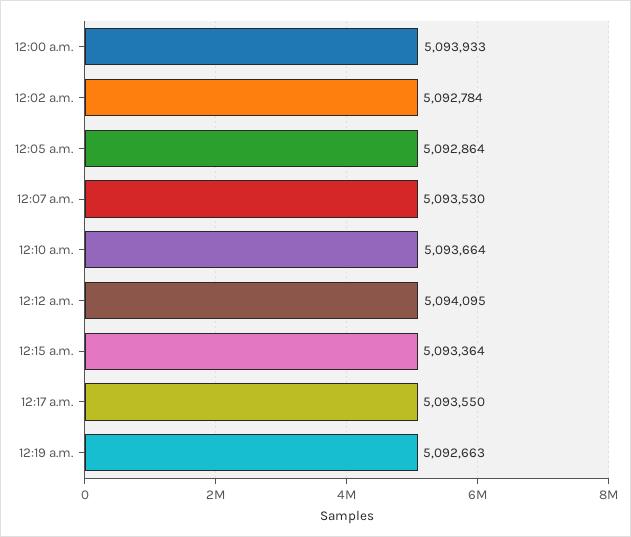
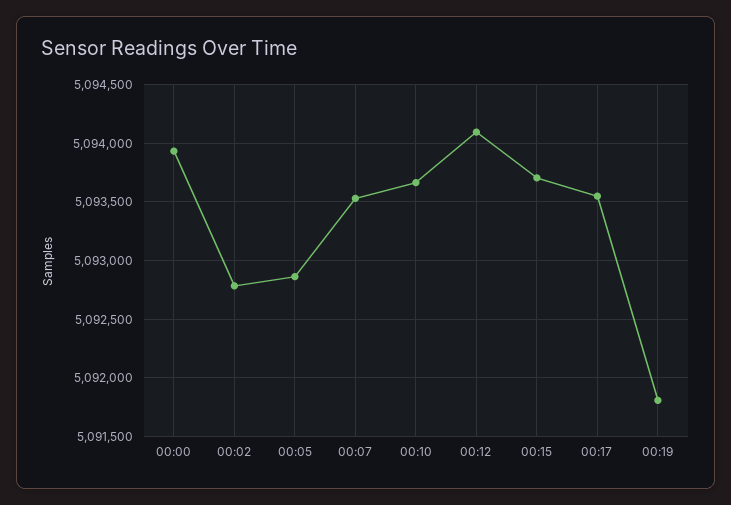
12:15 a.m.: 5093364 -> 5093700
12:19 a.m.: 5092663 -> 5091800

